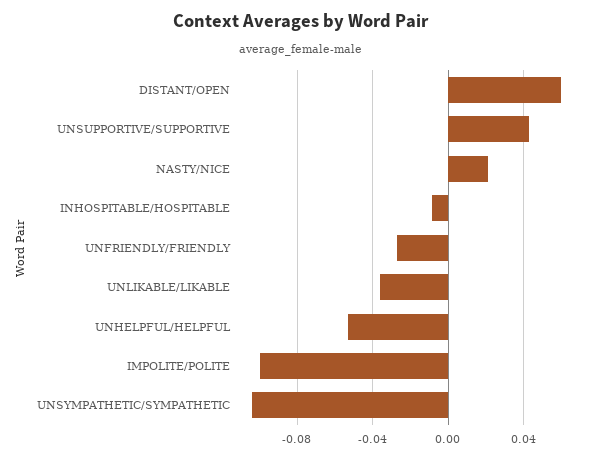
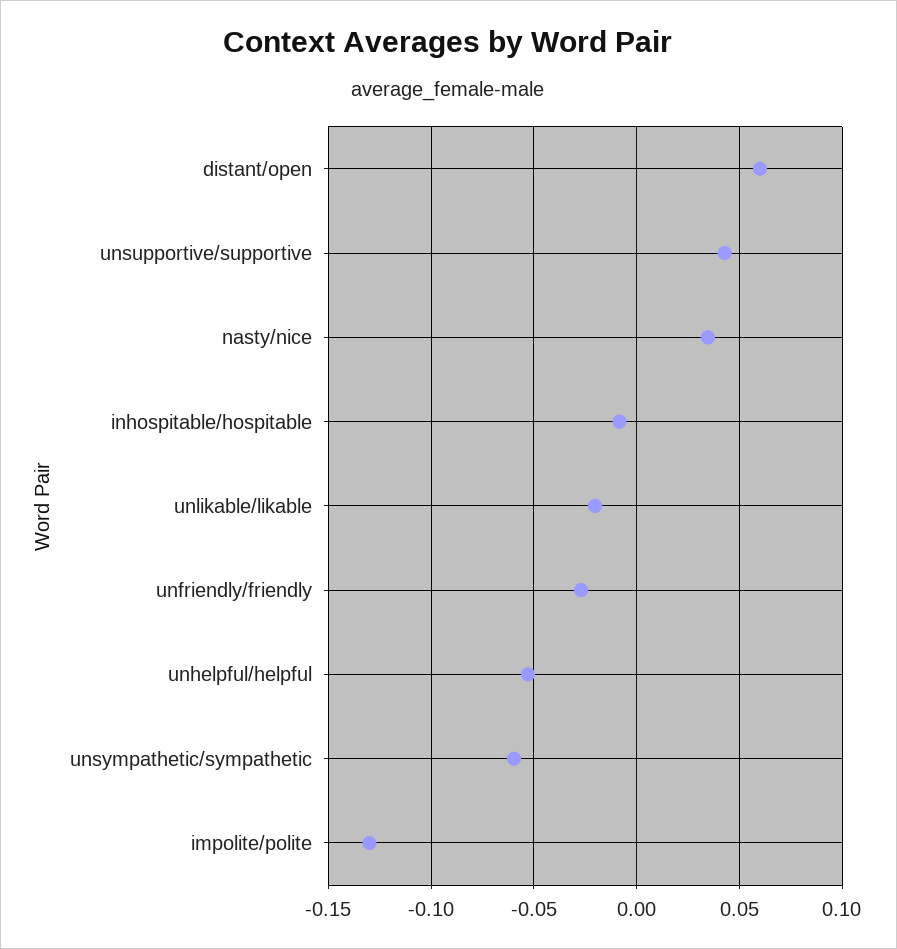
NASTY/NICE: 0.02 -> 0.035
UNLIKABLE/LIKABLE: -0.035 -> -0.02
IMPOLITE/POLITE: -0.1 -> -0.13
UNSYMPATHETIC/SYMPATHETIC: -0.105 -> -0.06

